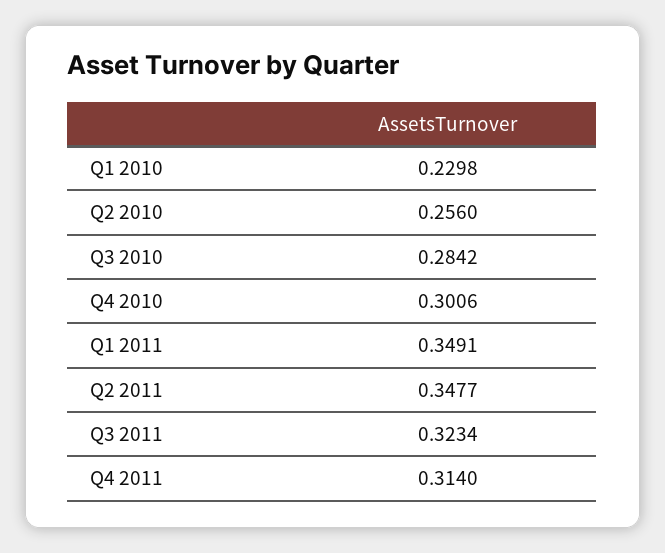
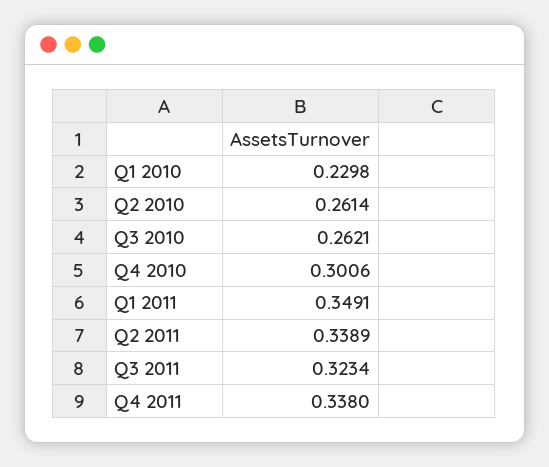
Q2 2010: 0.256 -> 0.2614
Q3 2010: 0.2842 -> 0.2621
Q2 2011: 0.3477 -> 0.3389
Q4 2011: 0.314 -> 0.338

